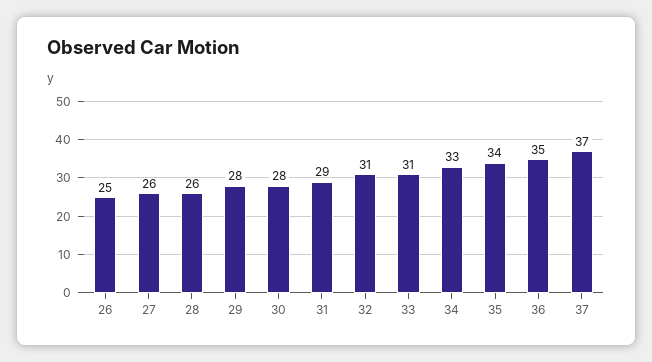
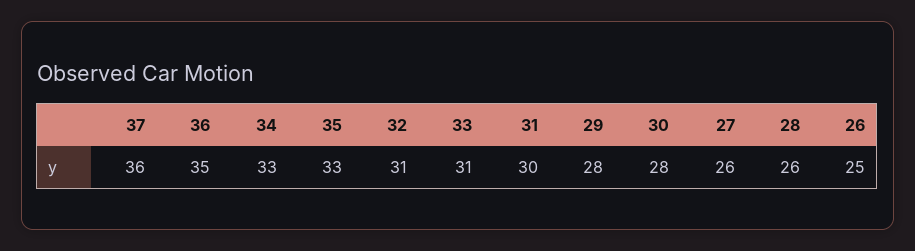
31: 29 -> 30
35: 34 -> 33
37: 37 -> 36

